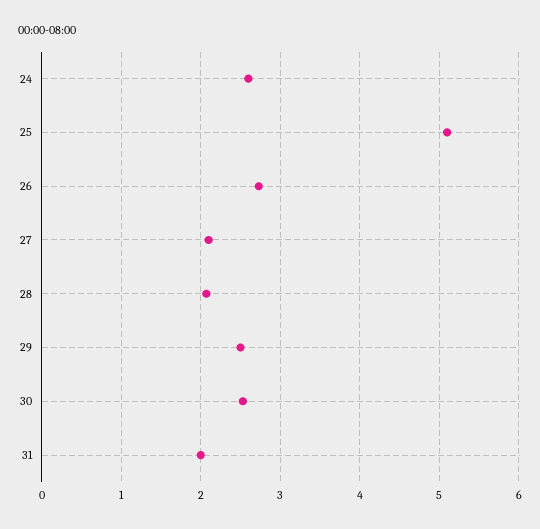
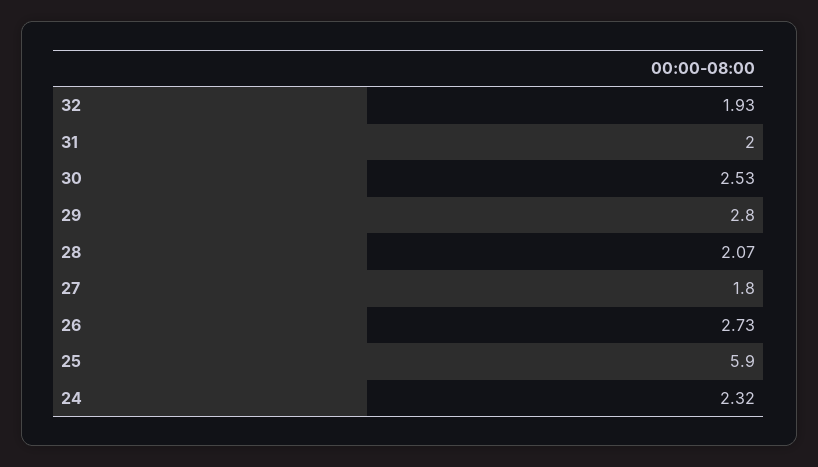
24: 2.6 -> 2.32
25: 5.1 -> 5.9
27: 2.1 -> 1.8
29: 2.5 -> 2.8
32: none -> 1.93

